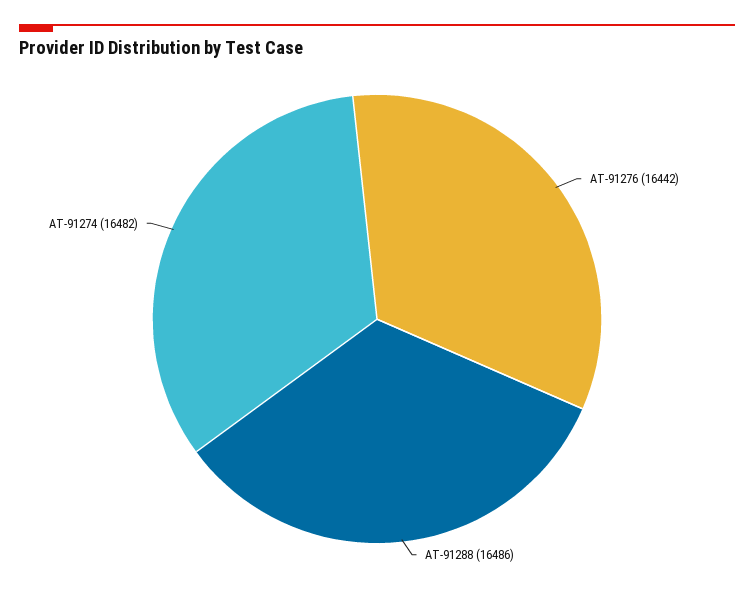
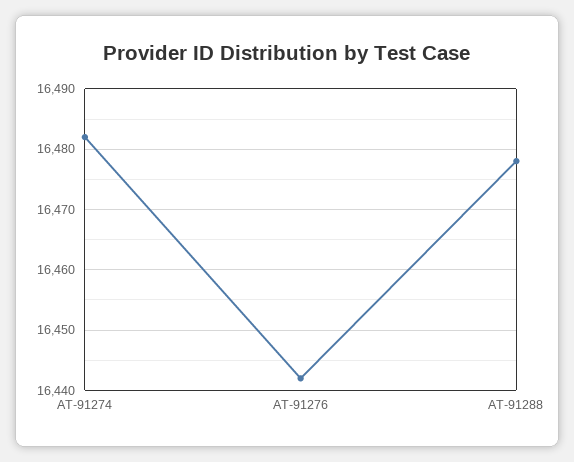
AT-91288: 16486 -> 16478

